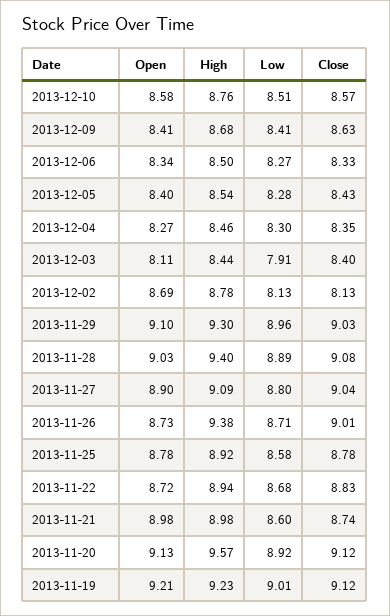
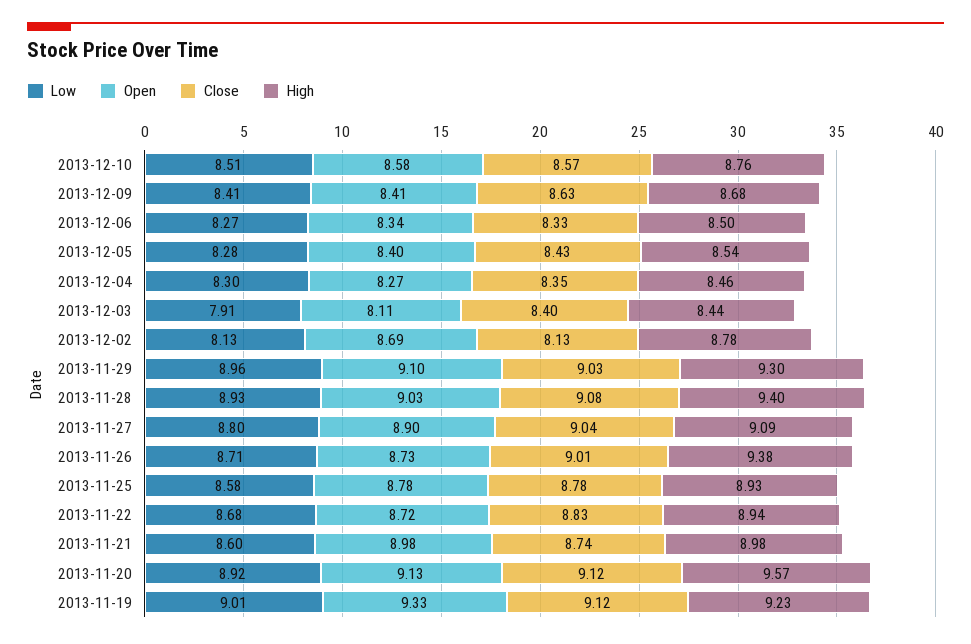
Low, 2013-11-28: 8.89 -> 8.93
High, 2013-11-25: 8.92 -> 8.93
Open, 2013-11-19: 9.21 -> 9.33

